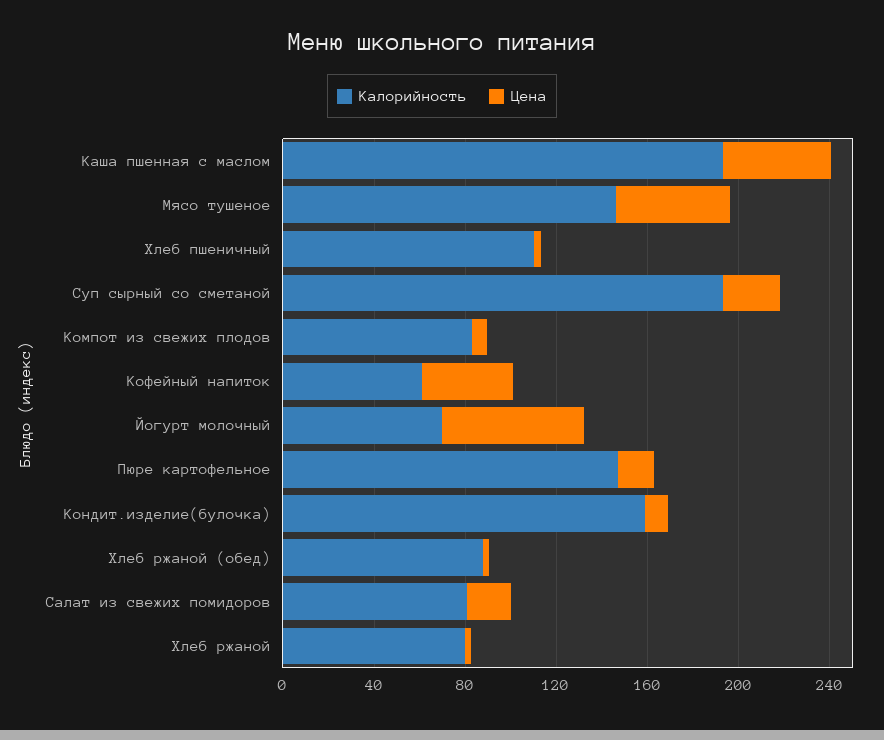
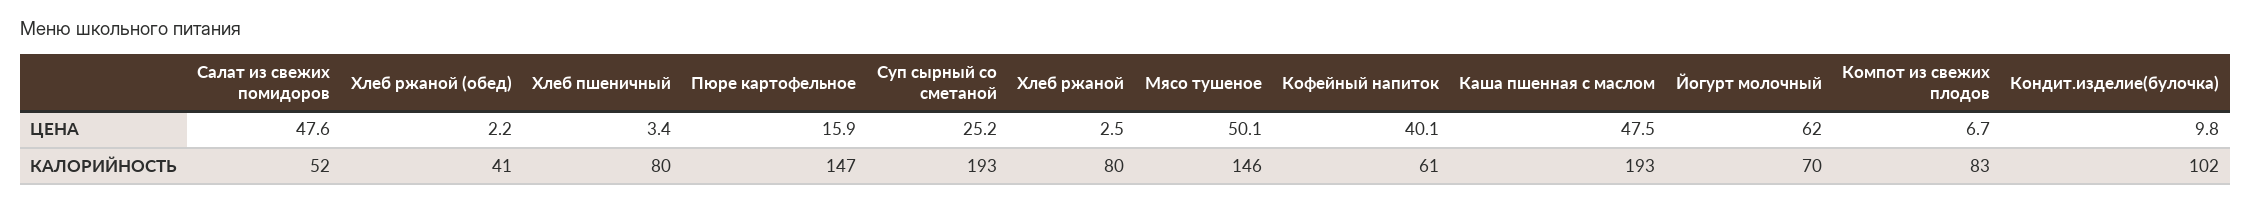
Калорийность, Хлеб пшеничный: 110 -> 80
Калорийность, Кондит.изделие(булочка): 160 -> 102
Калорийность, Хлеб ржаной (обед): 90 -> 41
Калорийность, Салат из свежих помидоров: 80 -> 52
Цена, Салат из свежих помидоров: 20 -> 47.6

